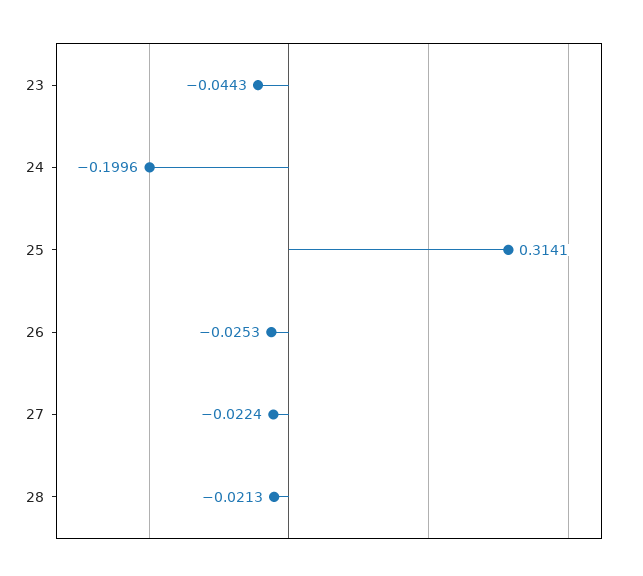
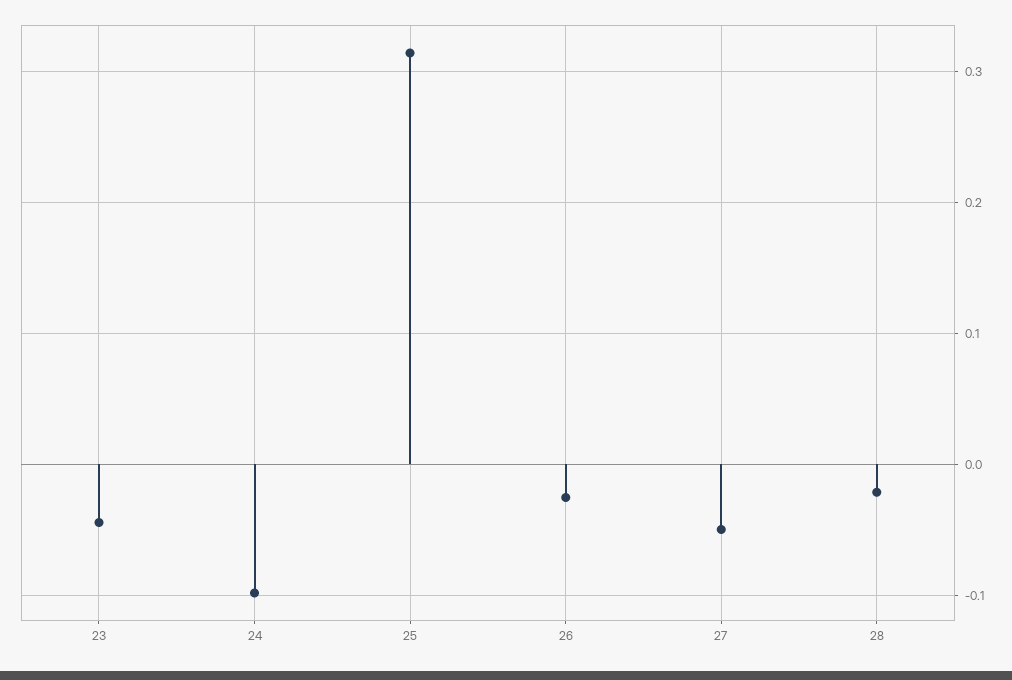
24: -0.1996 -> -0.1
27: -0.0224 -> -0.05

